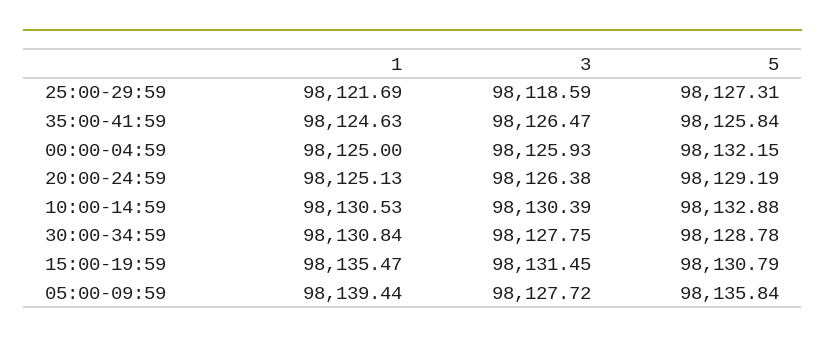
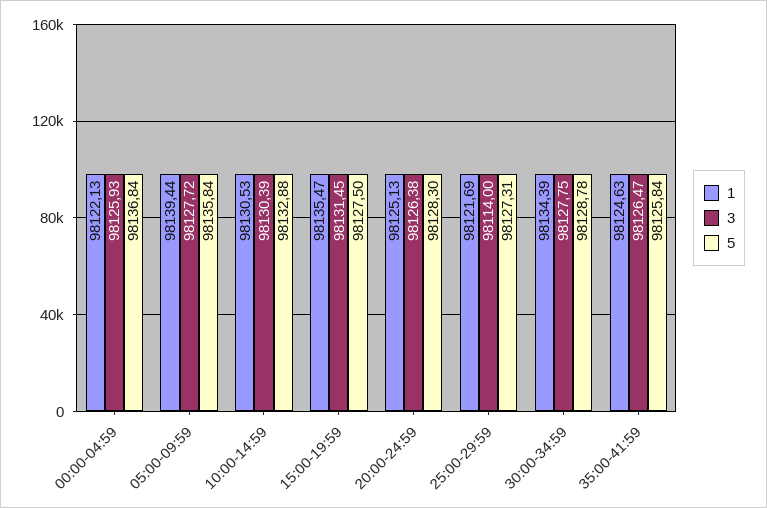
3, 25:00-29:59: 98118.59 -> 98114
1, 00:00-04:59: 98125 -> 98122.13
5, 00:00-04:59: 98132.15 -> 98136.84
5, 20:00-24:59: 98129.19 -> 98128.3
1, 30:00-34:59: 98130.84 -> 98134.39
5, 15:00-19:59: 98130.79 -> 98127.5

